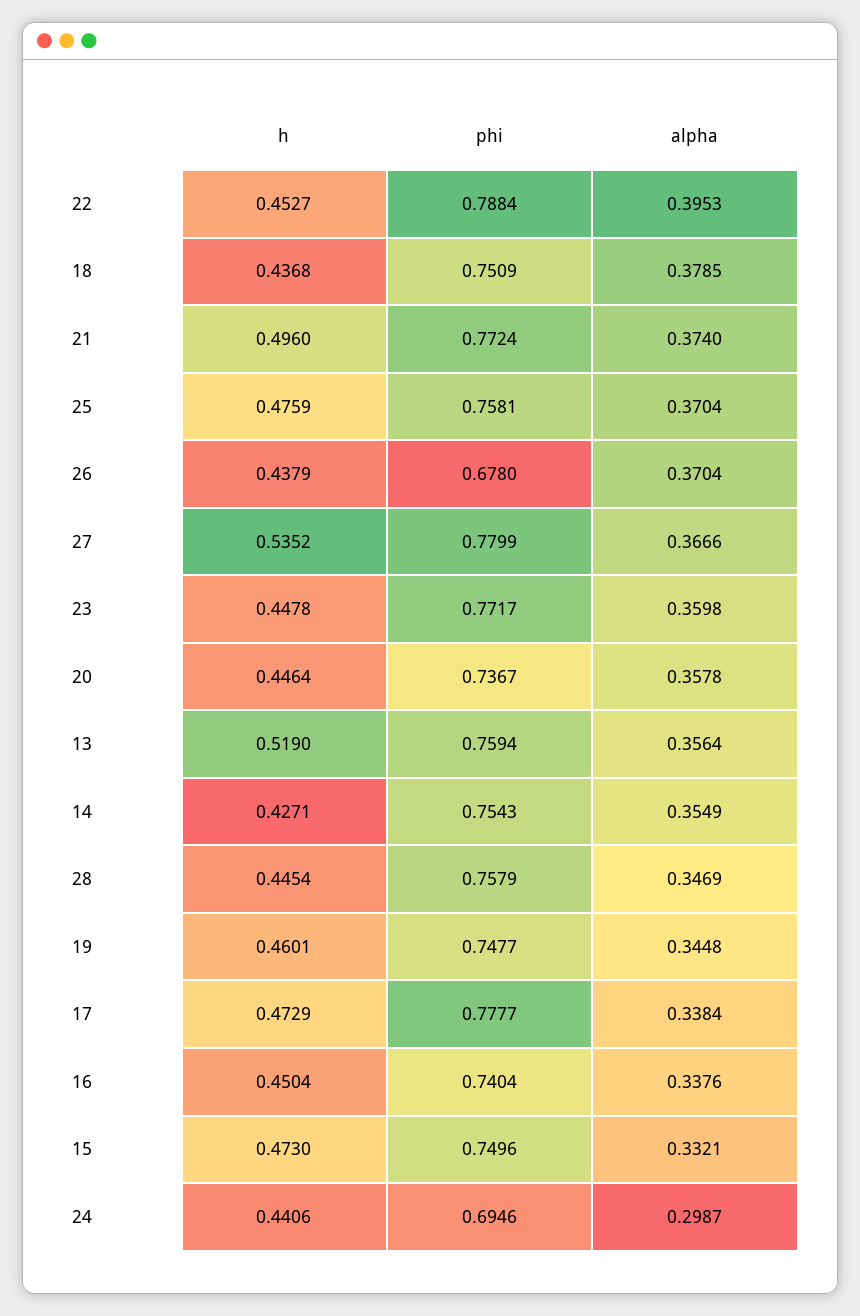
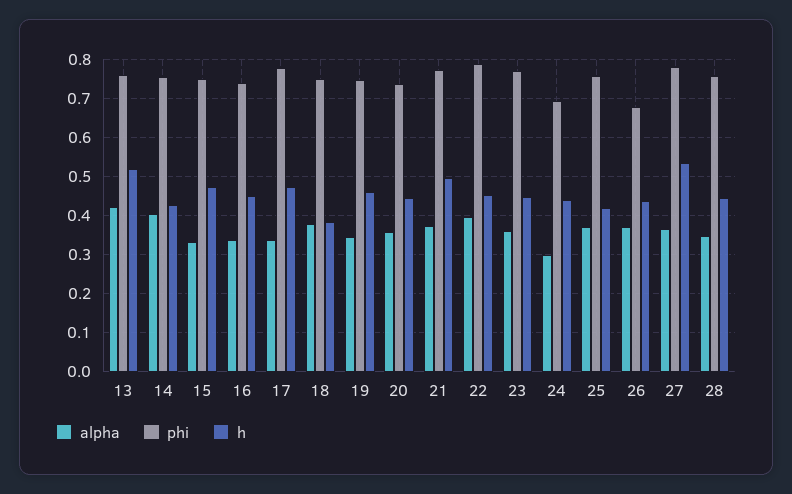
h, 18: 0.4368 -> 0.38
h, 25: 0.4759 -> 0.42
alpha, 13: 0.3564 -> 0.42
alpha, 14: 0.3549 -> 0.4

